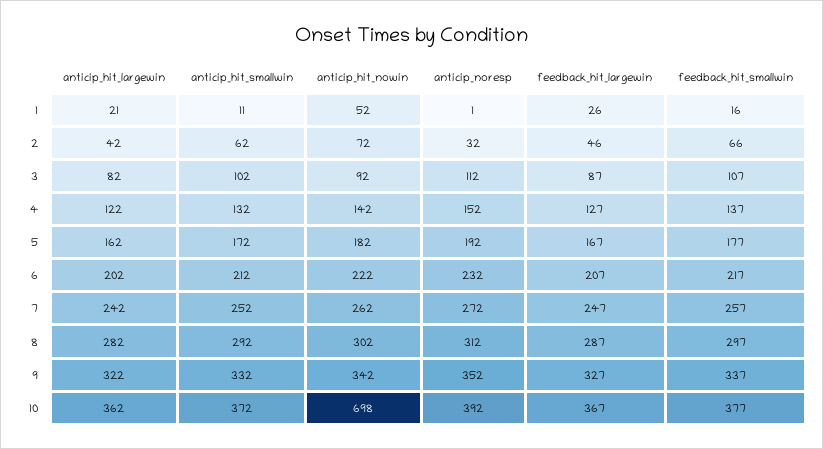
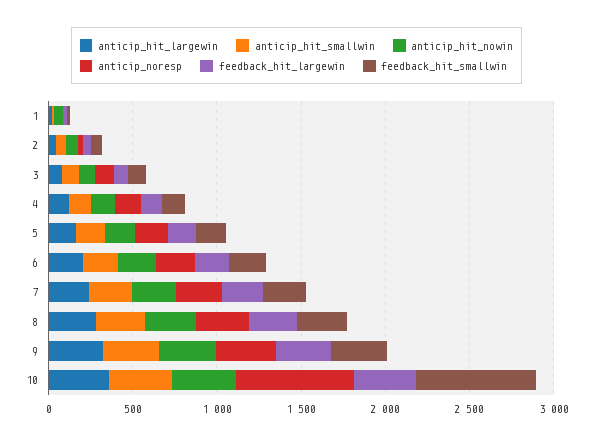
anticip_hit_nowin, 10: 698 -> 400
anticip_noresp, 10: 392 -> 700
feedback_hit_smallwin, 10: 377 -> 700

